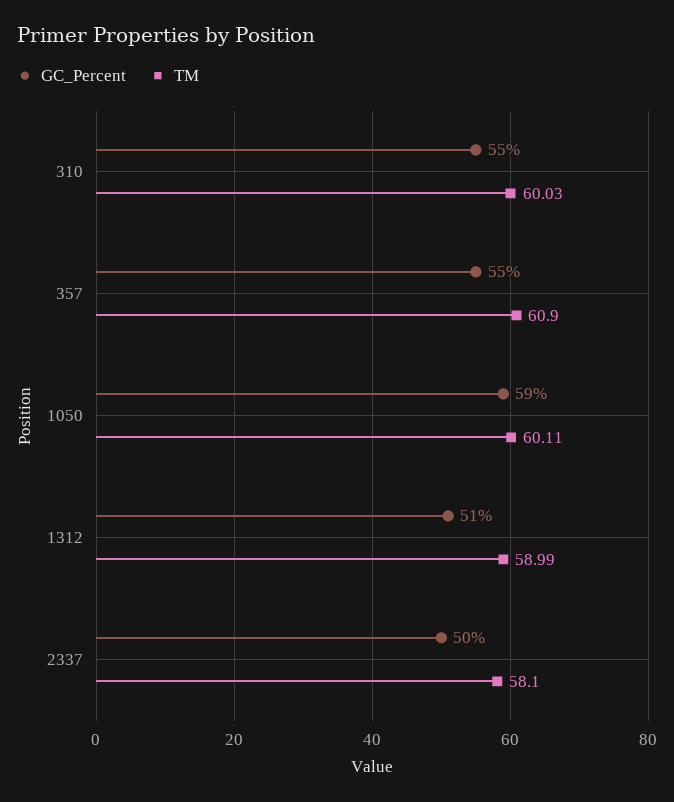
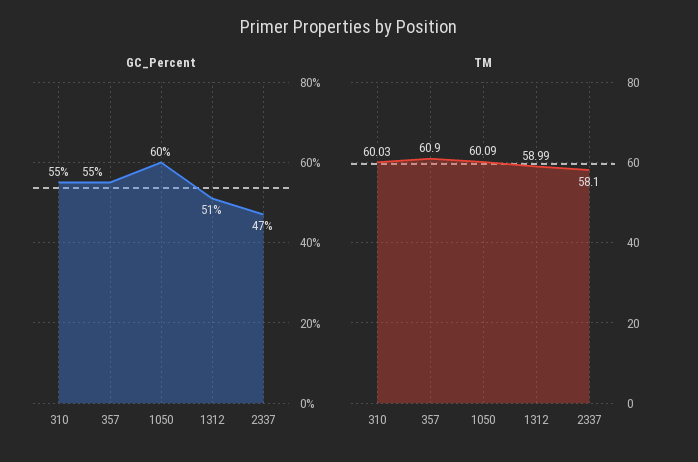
GC_Percent, 1050: 59 -> 60
TM, 1050: 60.11 -> 60.09
GC_Percent, 2337: 50 -> 47

